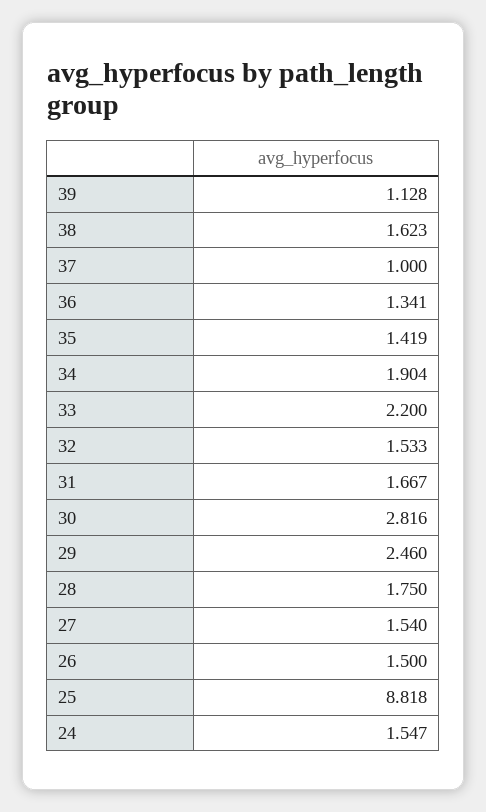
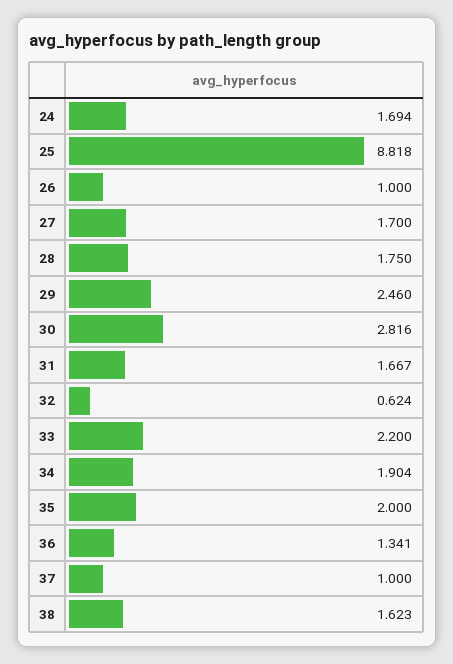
39: 1.128 -> none
35: 1.419 -> 2
32: 1.533 -> 0.624
27: 1.54 -> 1.7
26: 1.5 -> 1
24: 1.547 -> 1.694

